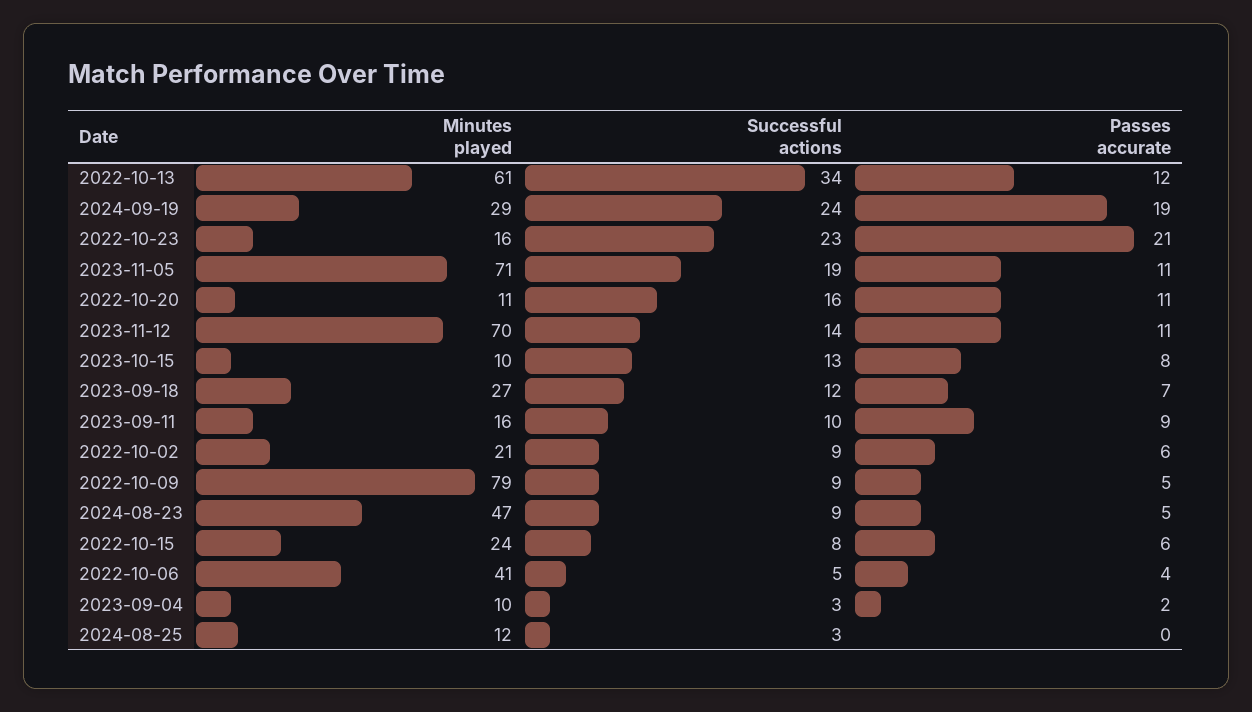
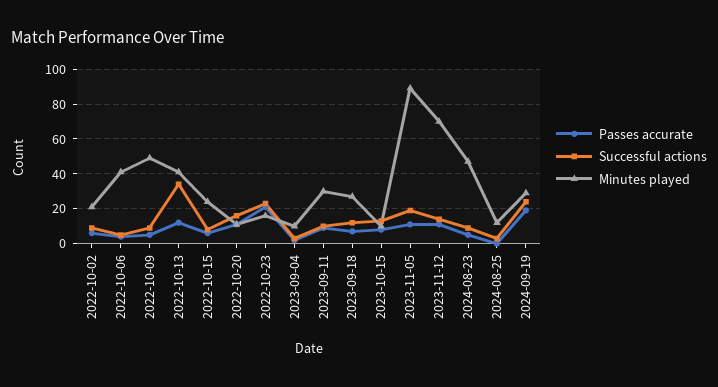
Minutes played, 2022-10-13: 61 -> 40
Minutes played, 2023-11-05: 71 -> 90
Minutes played, 2023-09-11: 16 -> 30
Minutes played, 2022-10-09: 79 -> 50

